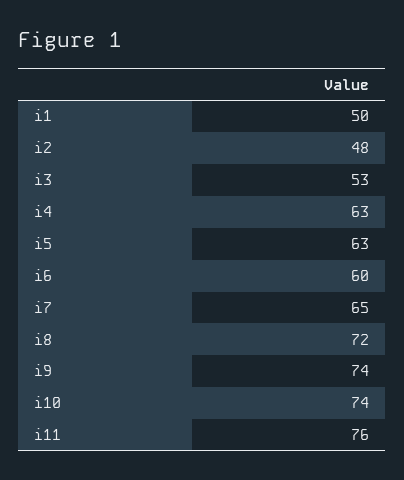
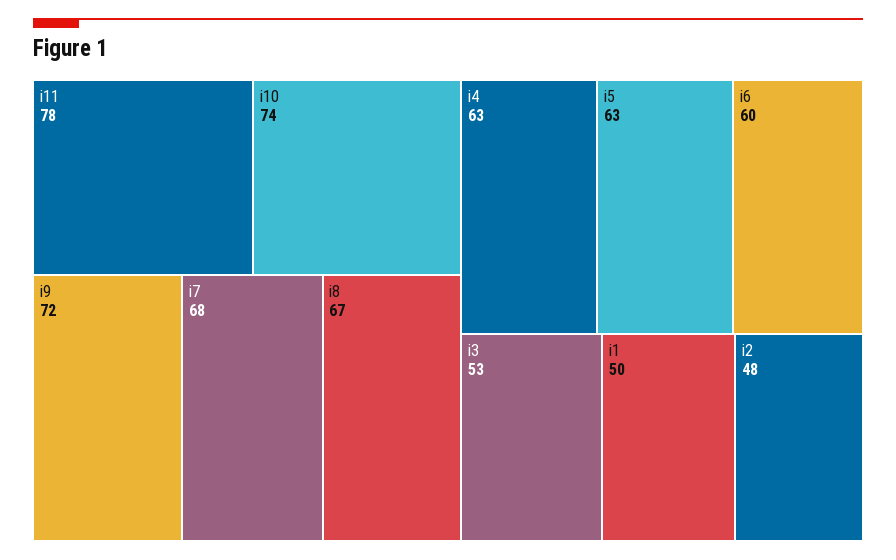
i7: 65 -> 68
i8: 72 -> 67
i9: 74 -> 72
i11: 76 -> 78

